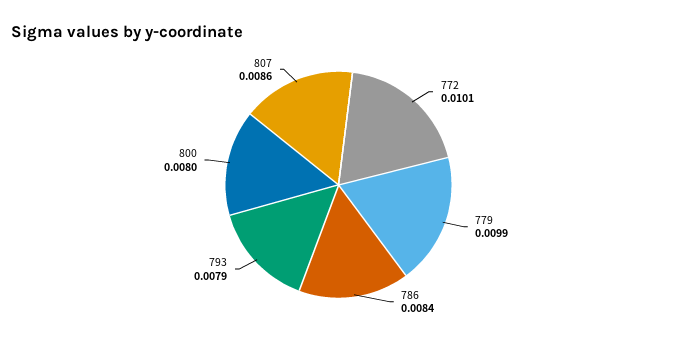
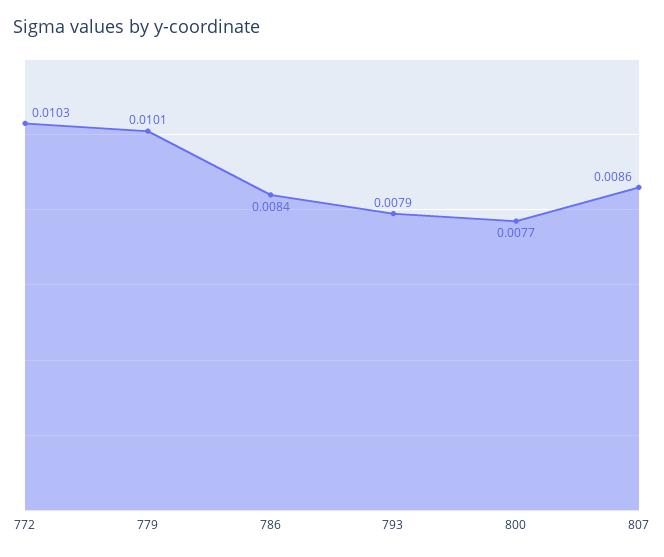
772: 0.0101 -> 0.0103
779: 0.0099 -> 0.0101
800: 0.008 -> 0.0077

